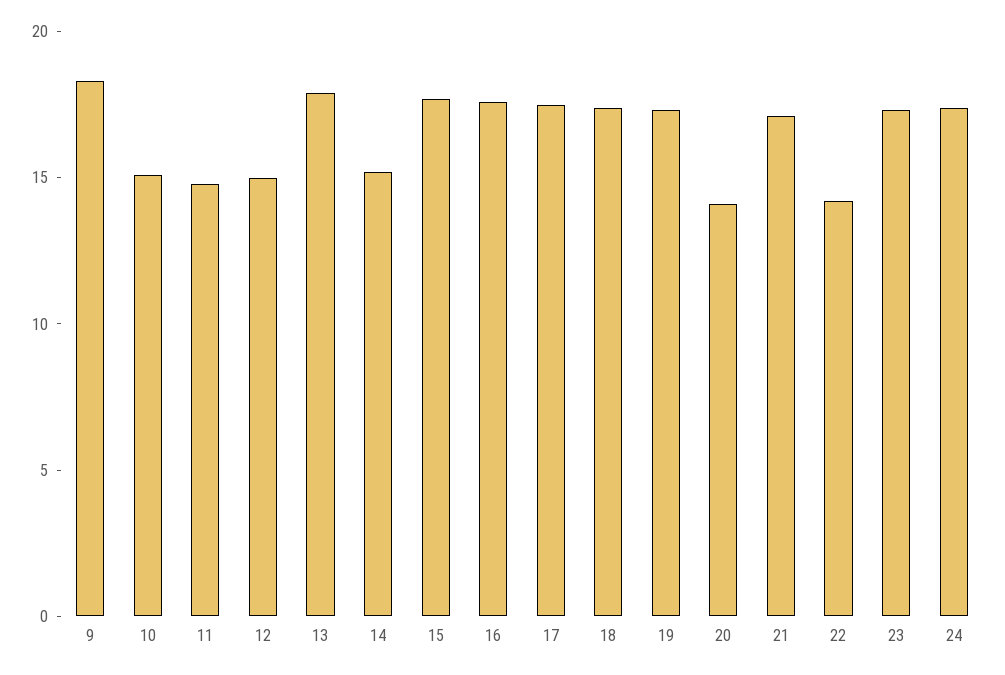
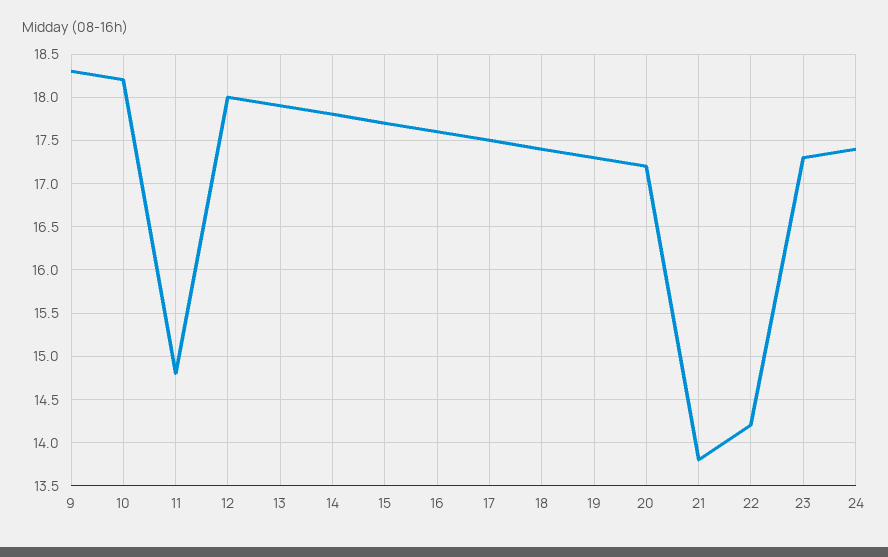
10: 15 -> 18.2
12: 15 -> 18
14: 15 -> 17.8
20: 14 -> 17.2
21: 17 -> 13.8

